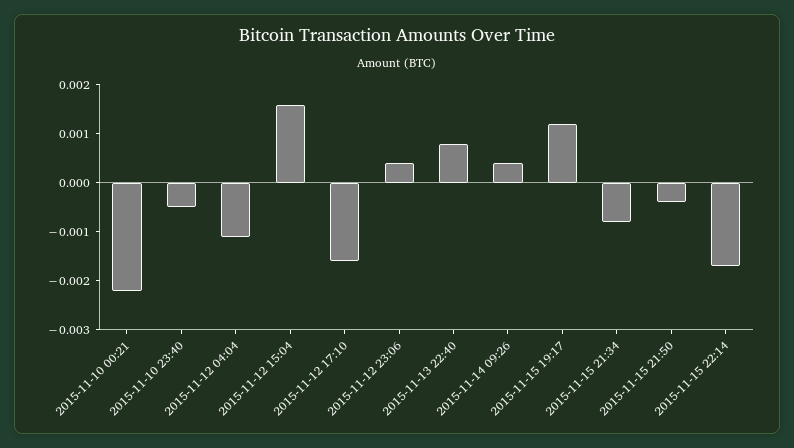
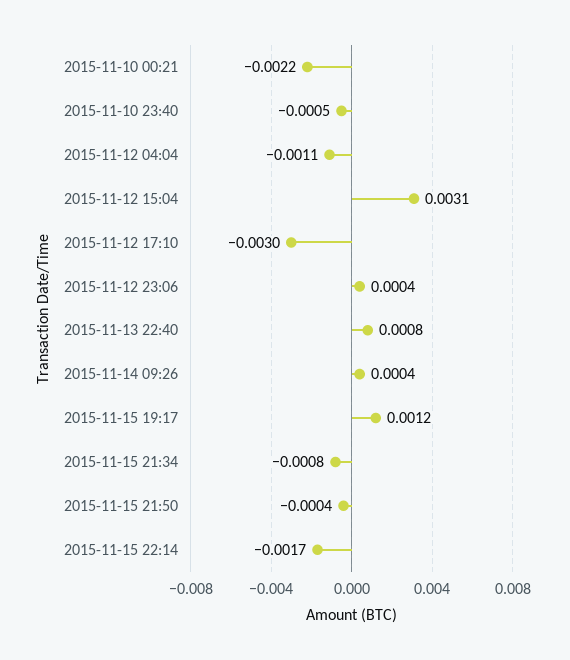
2015-11-12 15:04: 0.0015 -> 0.0031
2015-11-12 17:10: -0.0015 -> -0.003

